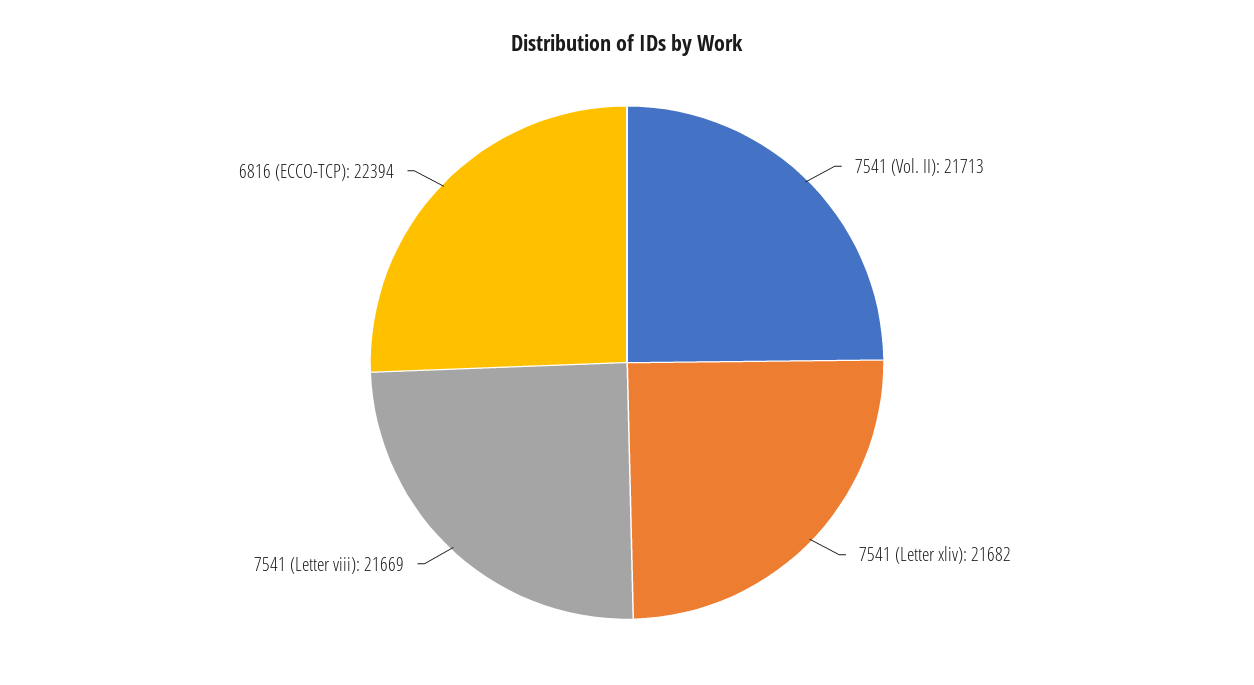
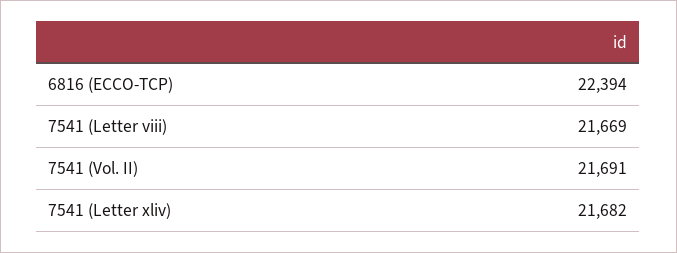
7541 (Vol. II): 21713 -> 21691

